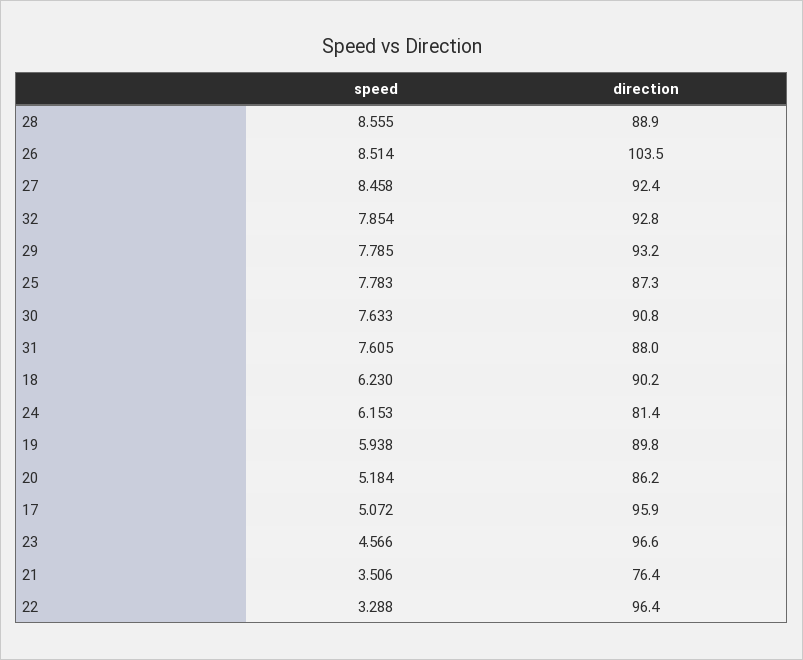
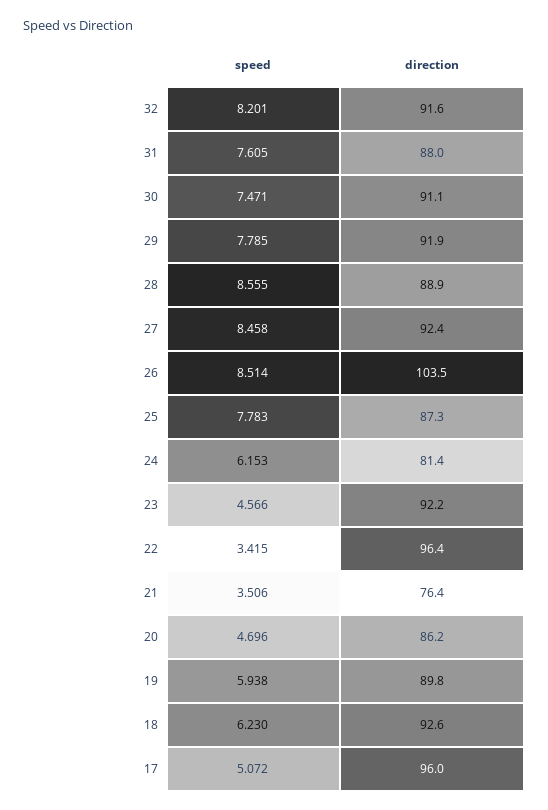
speed, 32: 7.854 -> 8.201
direction, 32: 92.8 -> 91.6
direction, 29: 93.2 -> 91.9
speed, 30: 7.633 -> 7.471
direction, 30: 90.8 -> 91.1
direction, 18: 90.2 -> 92.6
speed, 20: 5.184 -> 4.696
direction, 17: 95.9 -> 96
direction, 23: 96.6 -> 92.2
speed, 22: 3.288 -> 3.415

